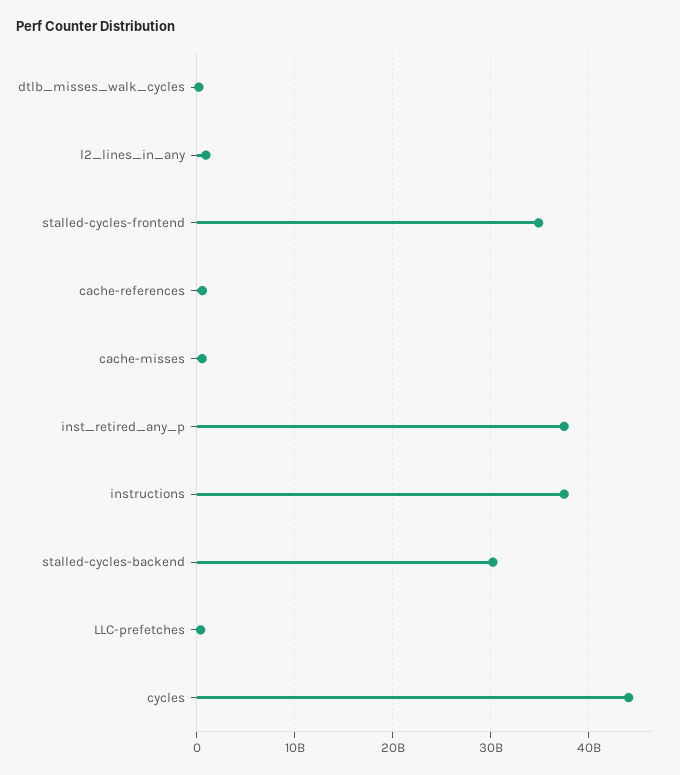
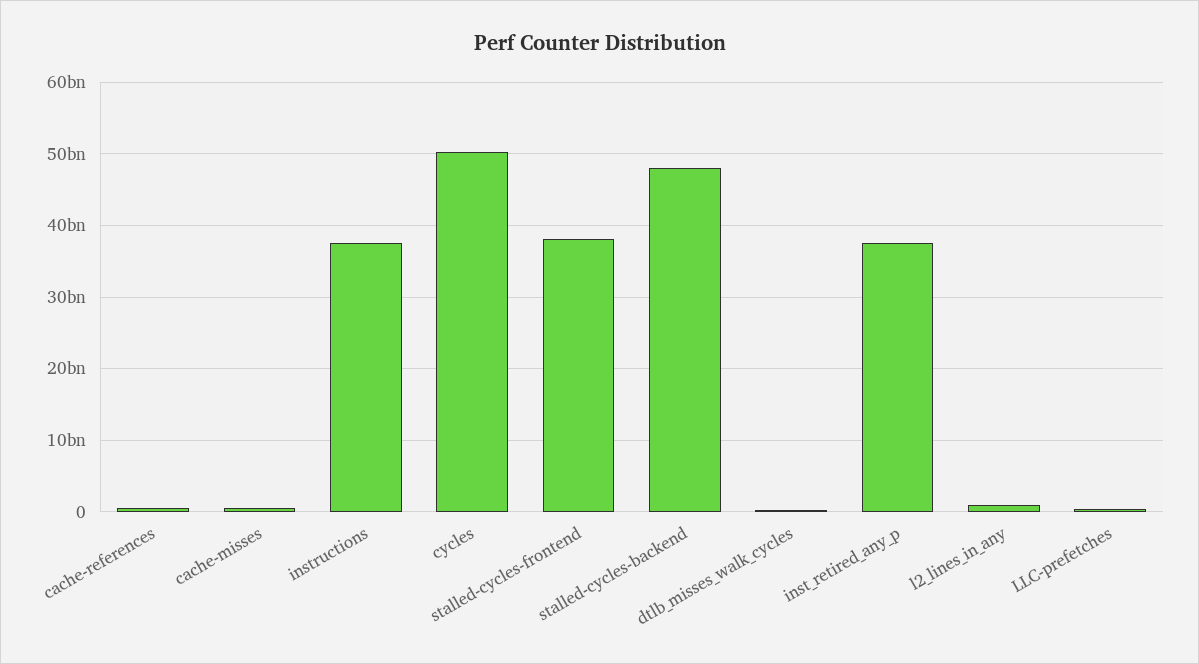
stalled-cycles-frontend: 35000000000 -> 38000000000
stalled-cycles-backend: 30000000000 -> 48000000000
cycles: 44000000000 -> 50000000000

